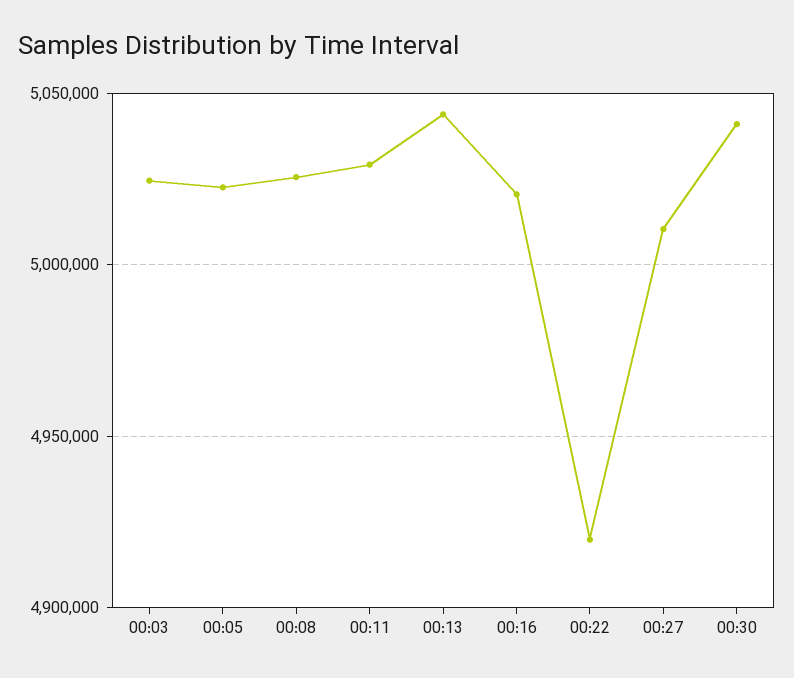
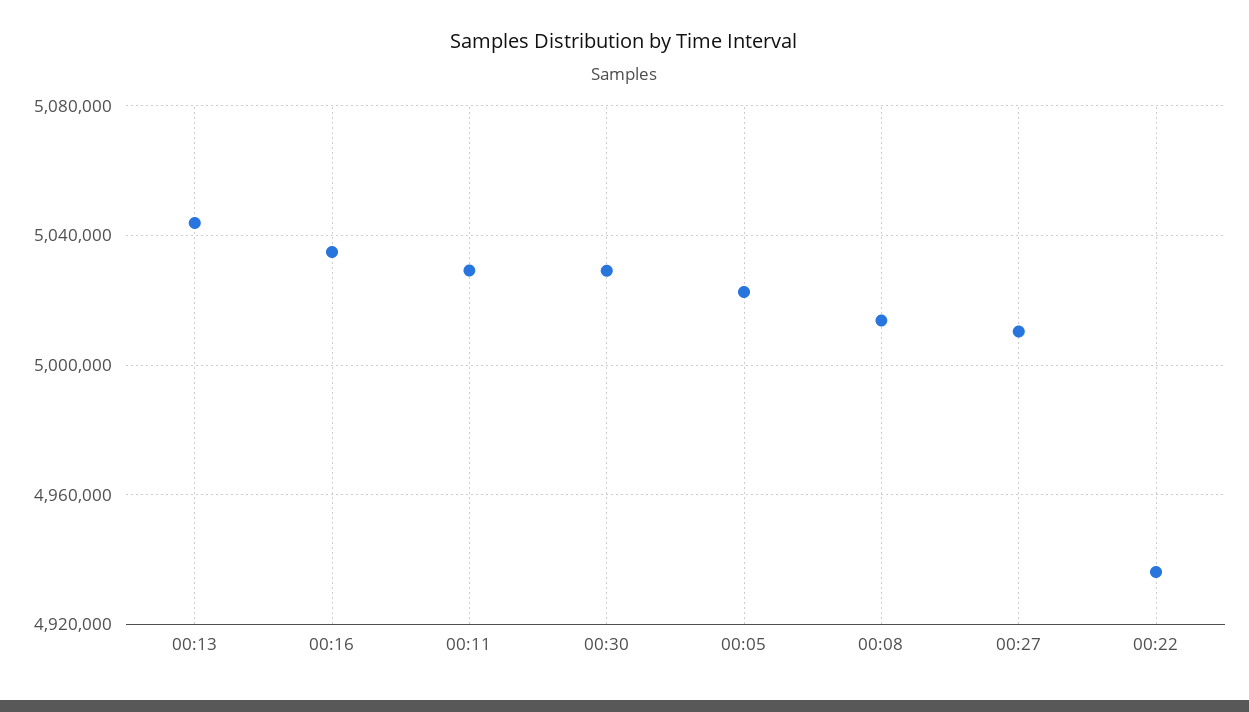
00:03: 5025000 -> none
00:08: 5025000 -> 5015000
00:16: 5020000 -> 5035000
00:22: 4920000 -> 4935000
00:30: 5040000 -> 5030000

